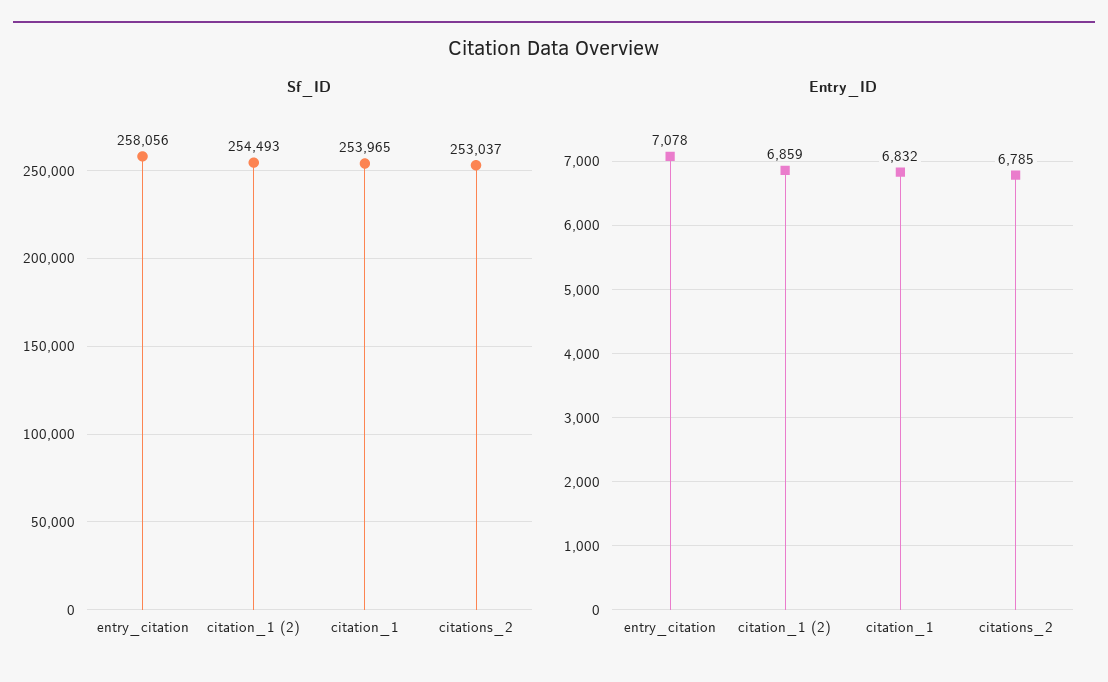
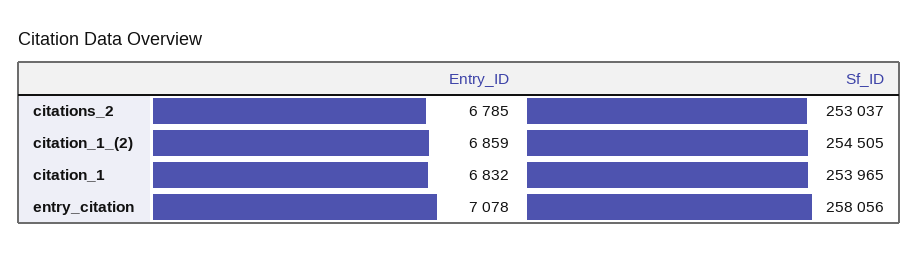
Sf_ID, citation_1 (2): 254493 -> 254505

